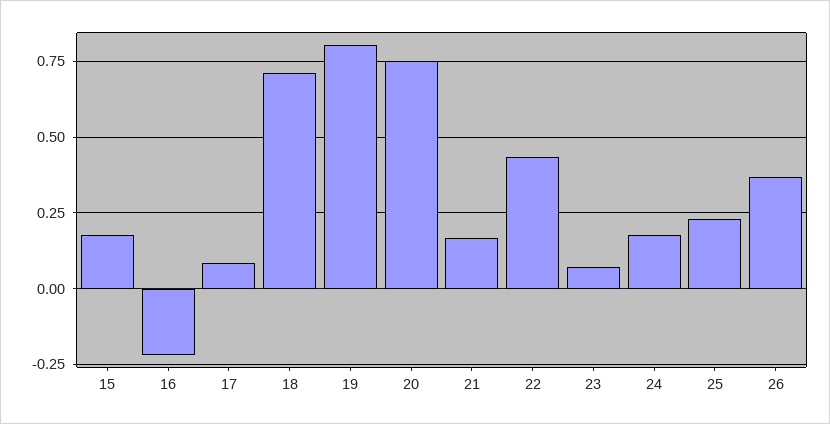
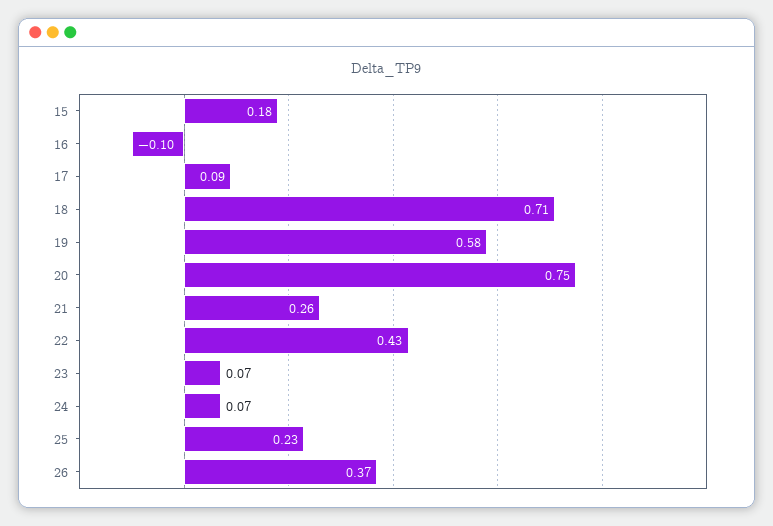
16: -0.225 -> -0.1
19: 0.8 -> 0.58
21: 0.175 -> 0.26
24: 0.175 -> 0.07

